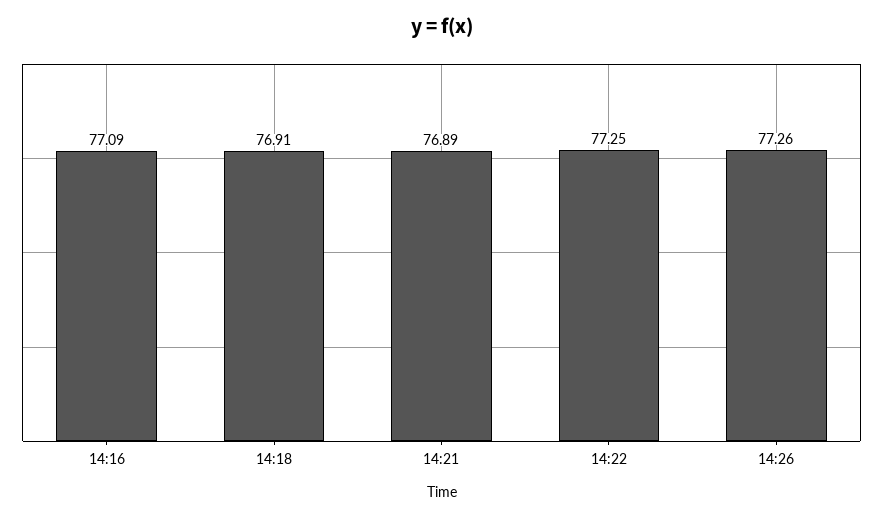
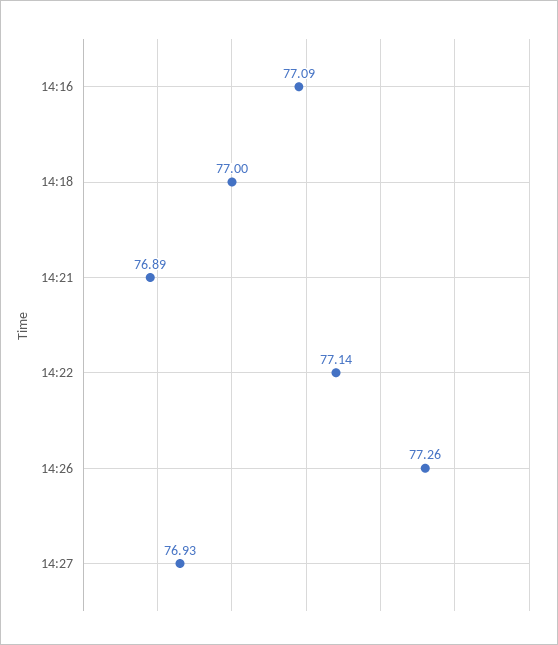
14:18: 76.91 -> 77
14:22: 77.25 -> 77.14
14:27: none -> 76.93

